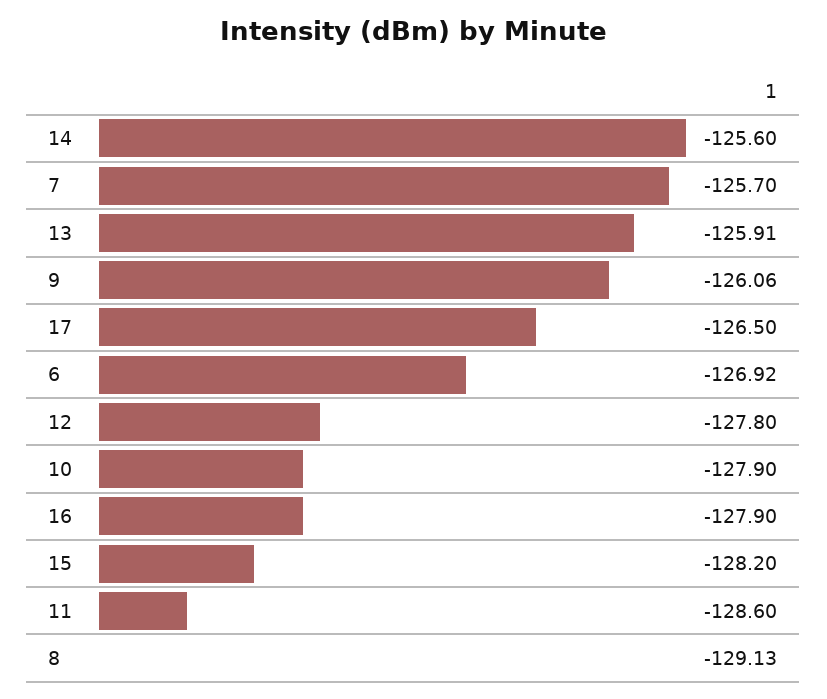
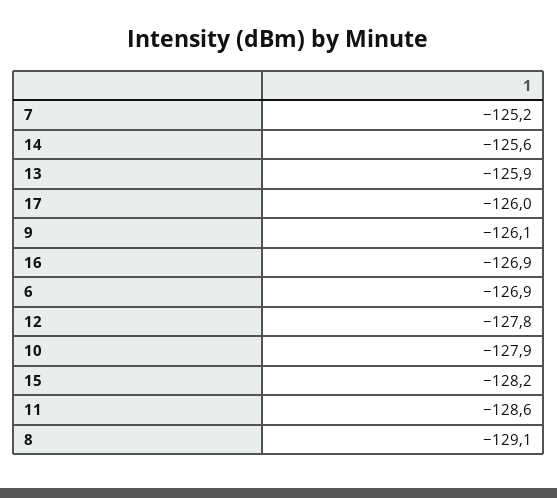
7: -125.7 -> -125.2
17: -126.5 -> -126
16: -127.9 -> -126.9

